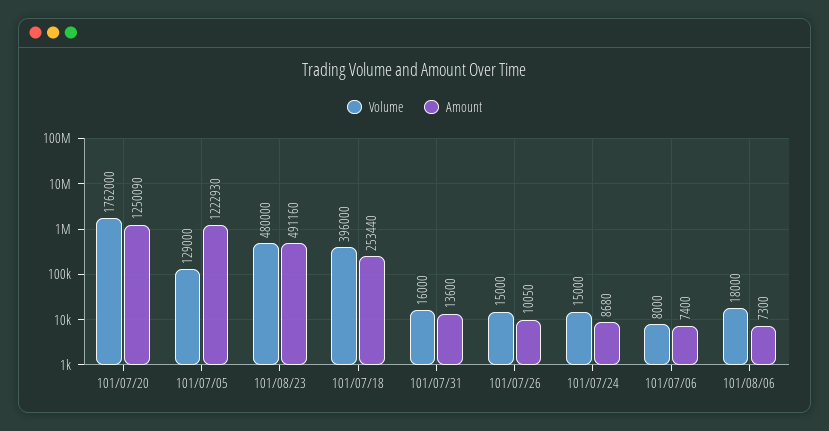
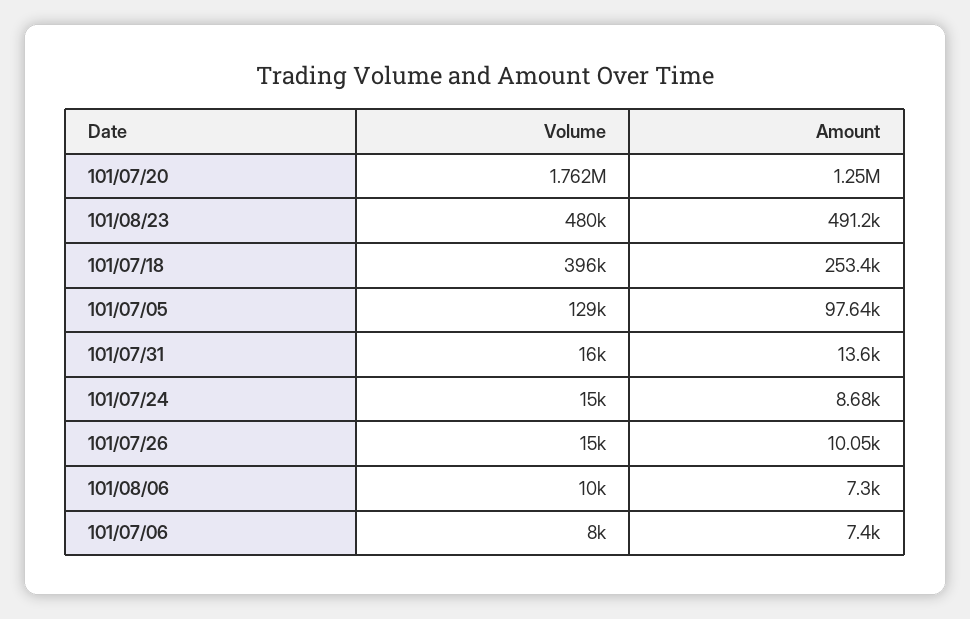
Amount, 101/07/05: 1222930 -> 97640
Volume, 101/08/06: 18000 -> 10000

